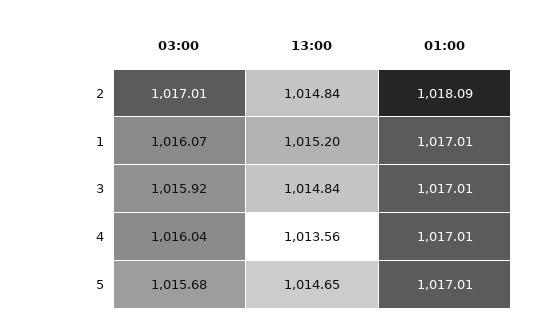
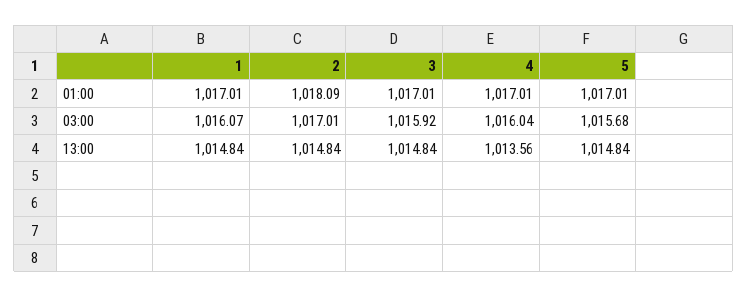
13:00, 1: 1015.2 -> 1014.84
13:00, 5: 1014.65 -> 1014.84

